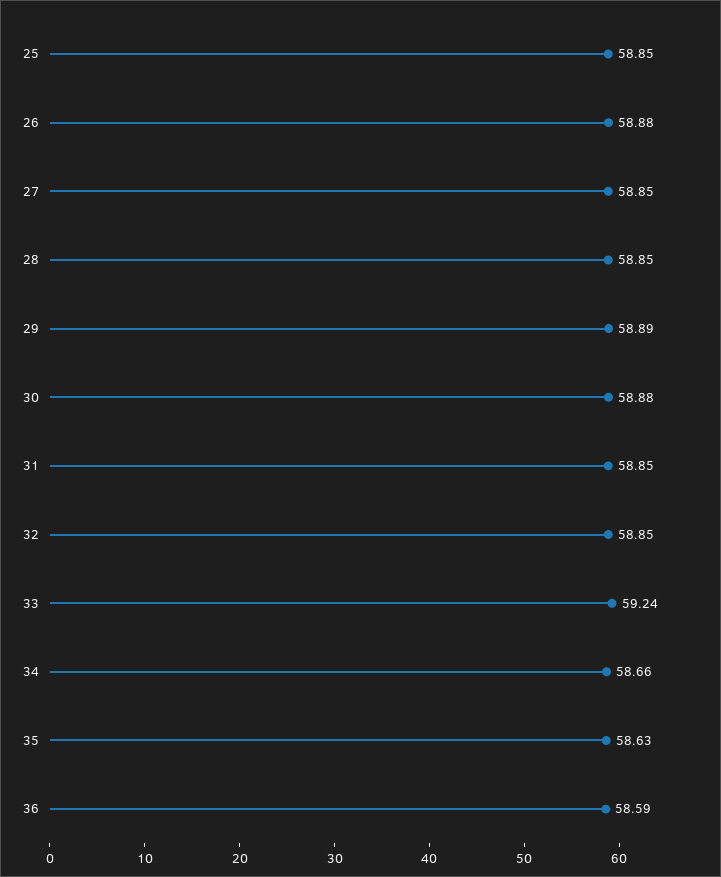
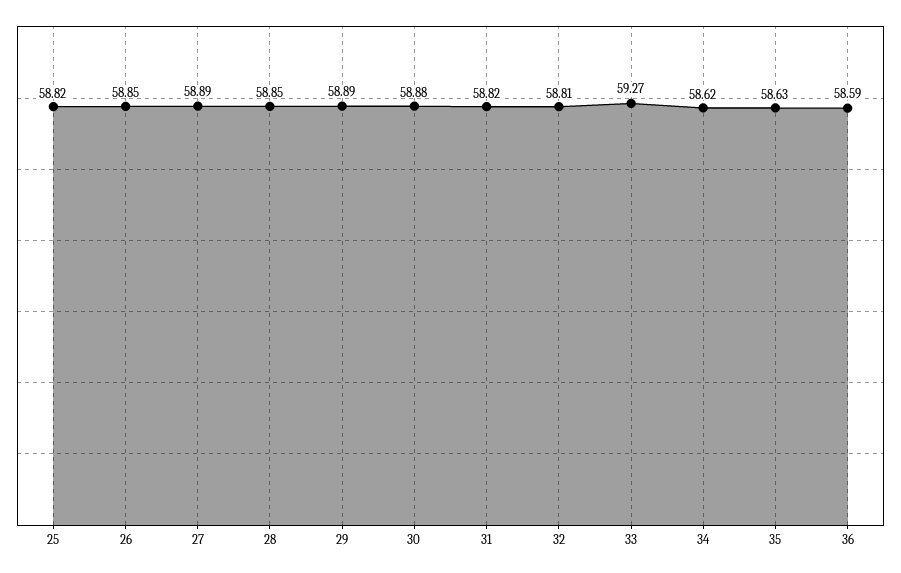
25: 58.85 -> 58.82
26: 58.88 -> 58.85
27: 58.85 -> 58.89
31: 58.85 -> 58.82
32: 58.85 -> 58.81
33: 59.24 -> 59.27
34: 58.66 -> 58.62

